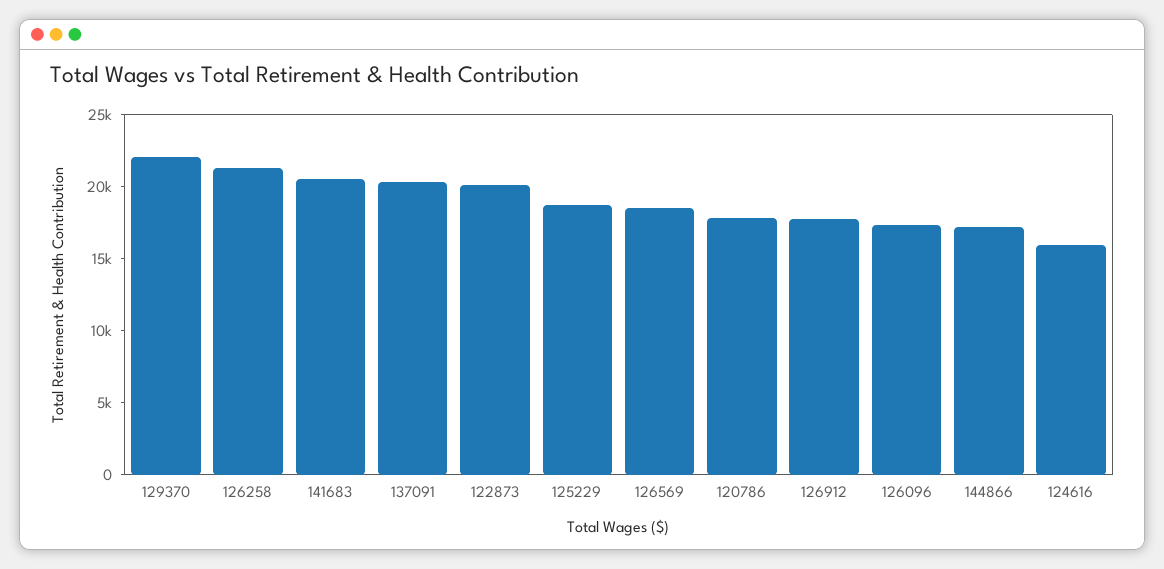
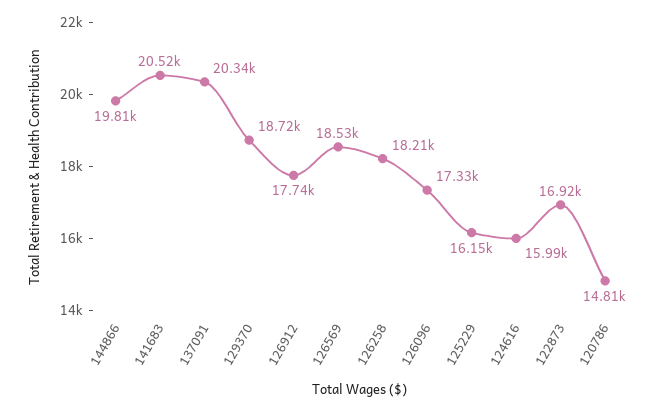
129370: 22000 -> 18720
126258: 21000 -> 18210
122873: 20000 -> 16920
125229: 19000 -> 16150
120786: 18000 -> 14810
144866: 17000 -> 19810

